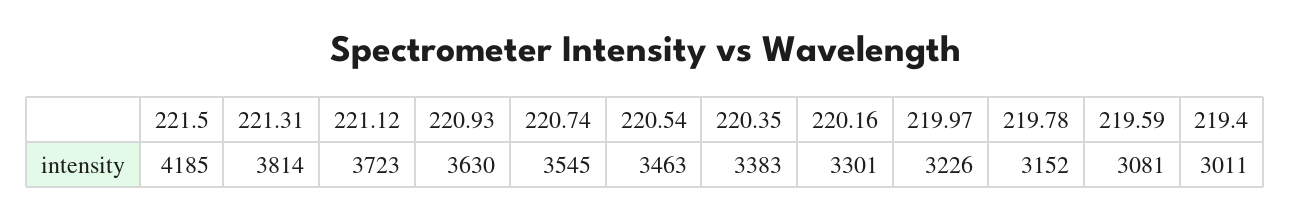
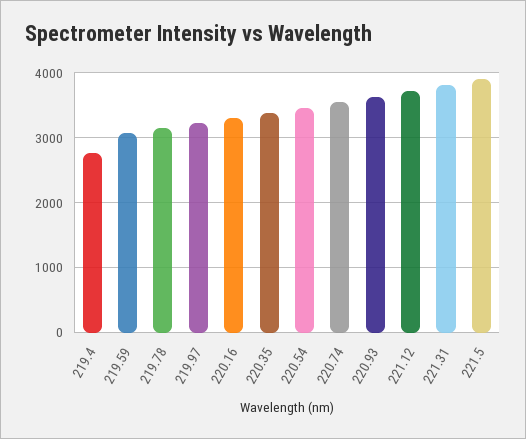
221.5: 4185 -> 3900
219.4: 3011 -> 2800

